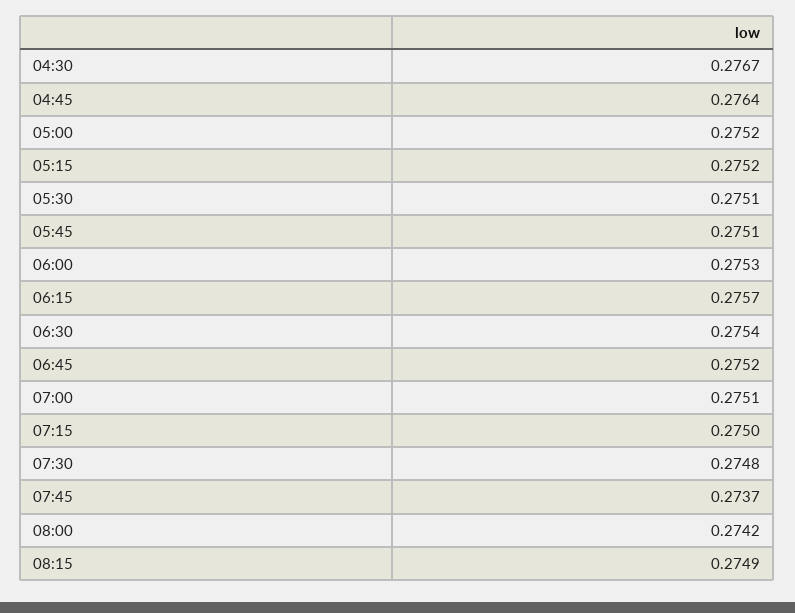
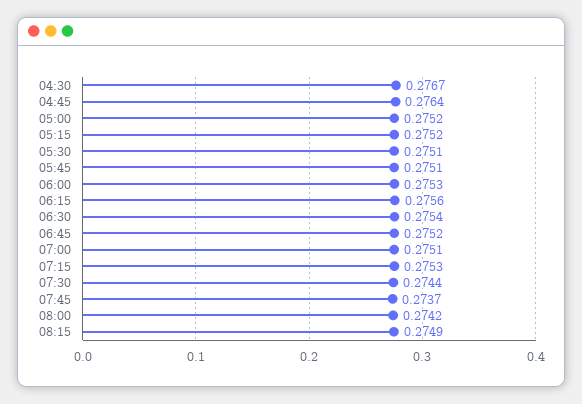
06:15: 0.2757 -> 0.2756
07:15: 0.275 -> 0.2753
07:30: 0.2748 -> 0.2744

